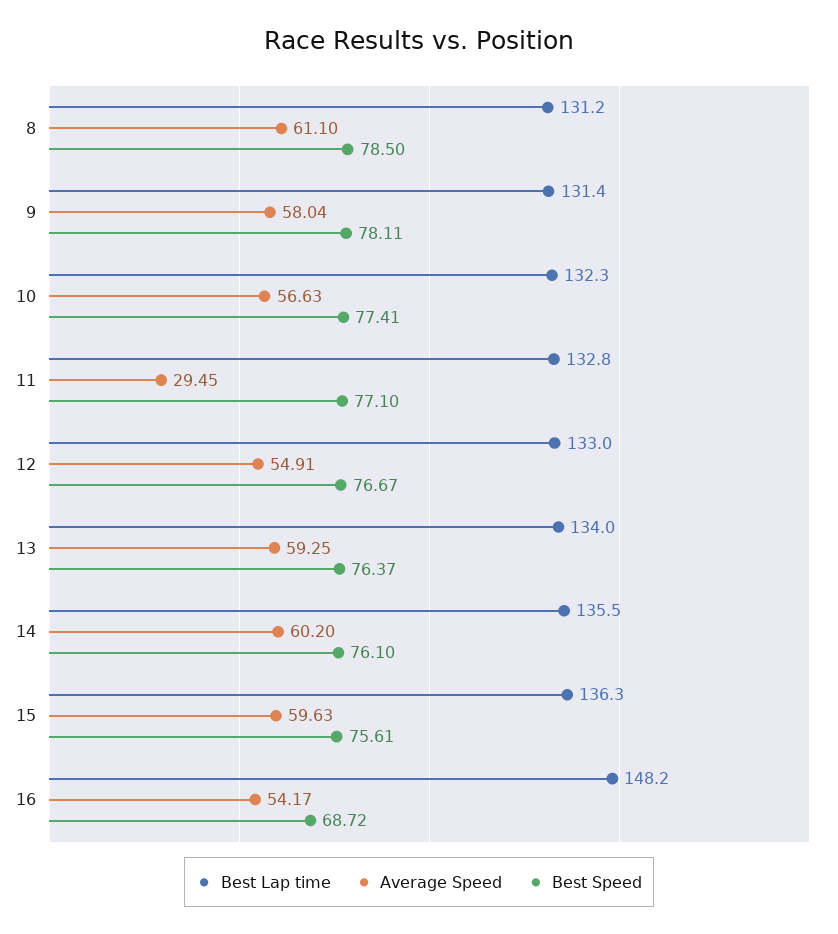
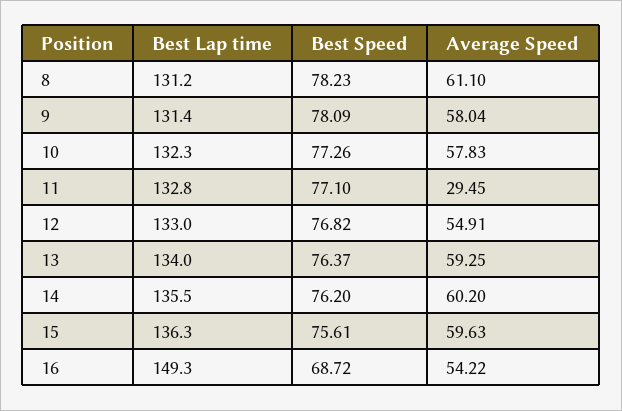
Best Speed, 8: 78.5 -> 78.23
Best Speed, 9: 78.11 -> 78.09
Average Speed, 10: 56.63 -> 57.83
Best Speed, 10: 77.41 -> 77.26
Best Speed, 12: 76.67 -> 76.82
Best Speed, 14: 76.1 -> 76.2
Best Lap time, 16: 148.2 -> 149.3
Average Speed, 16: 54.17 -> 54.22

